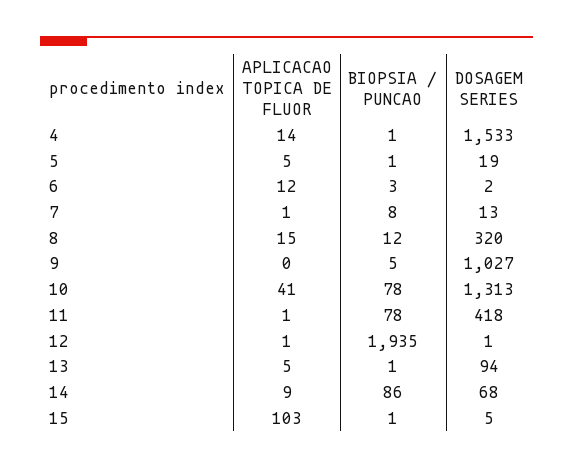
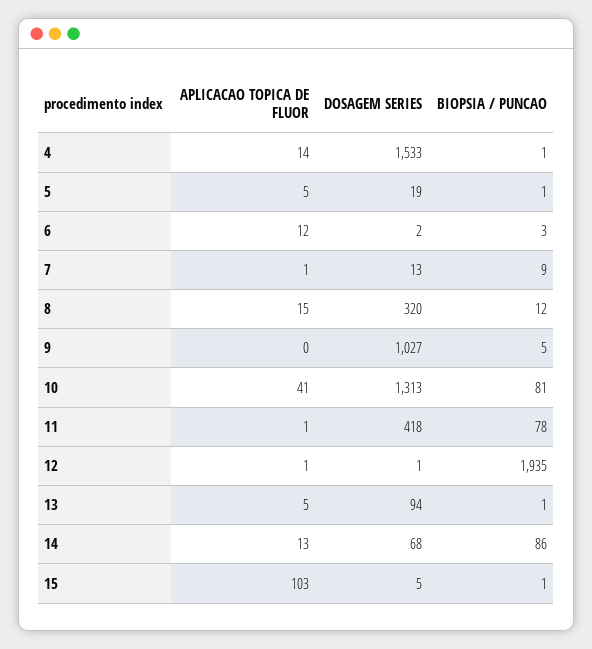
BIOPSIA / PUNCAO, 7: 8 -> 9
BIOPSIA / PUNCAO, 10: 78 -> 81
APLICACAO TOPICA DE FLUOR, 14: 9 -> 13

